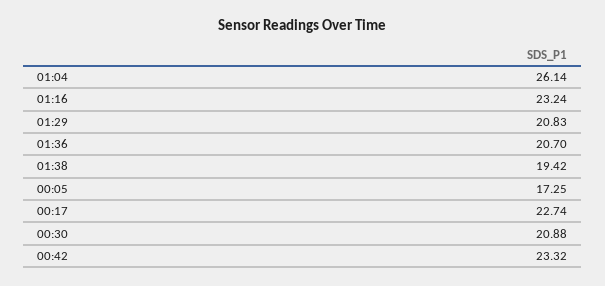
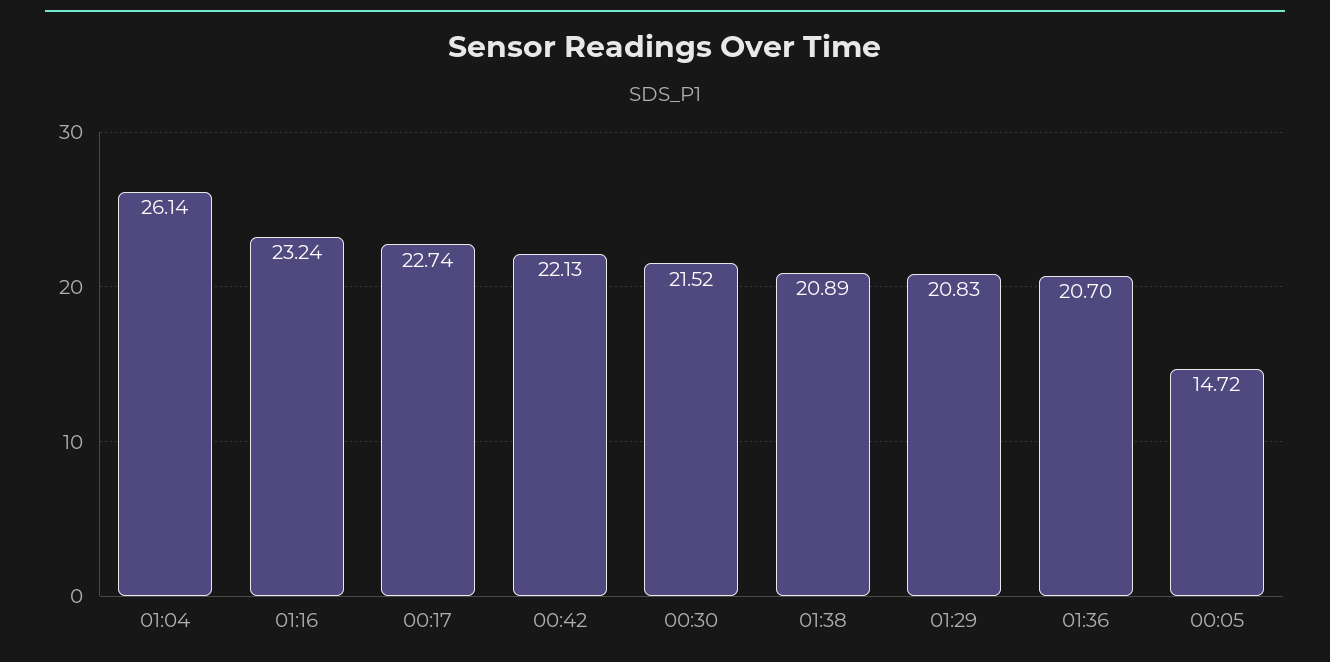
01:38: 19.42 -> 20.89
00:05: 17.25 -> 14.72
00:30: 20.88 -> 21.52
00:42: 23.32 -> 22.13

